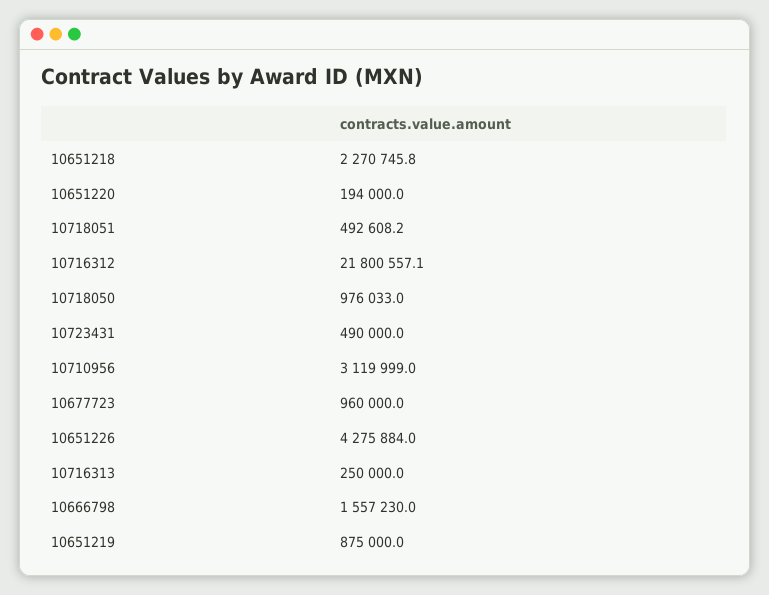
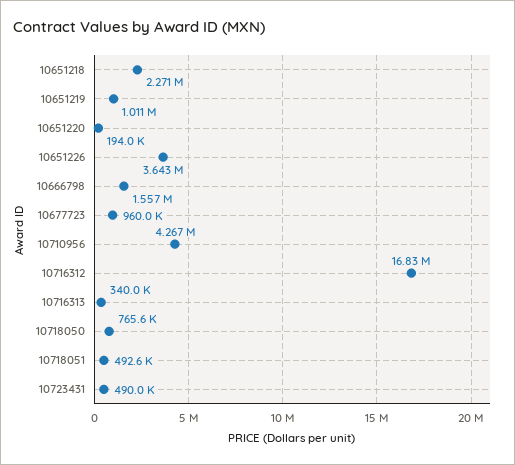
10716312: 21800557.1 -> 16830000
10718050: 976033 -> 765600
10710956: 3119999 -> 4267000
10651226: 4275884 -> 3643000
10716313: 250000 -> 340000
10651219: 875000 -> 1011000

